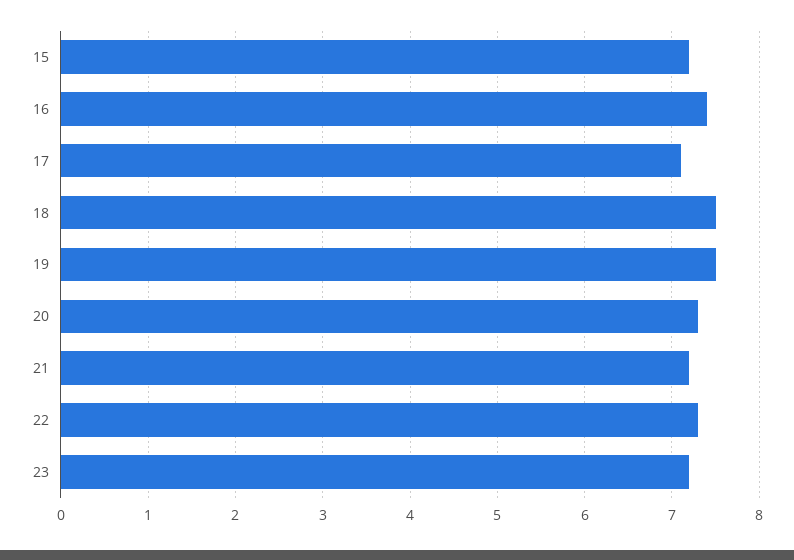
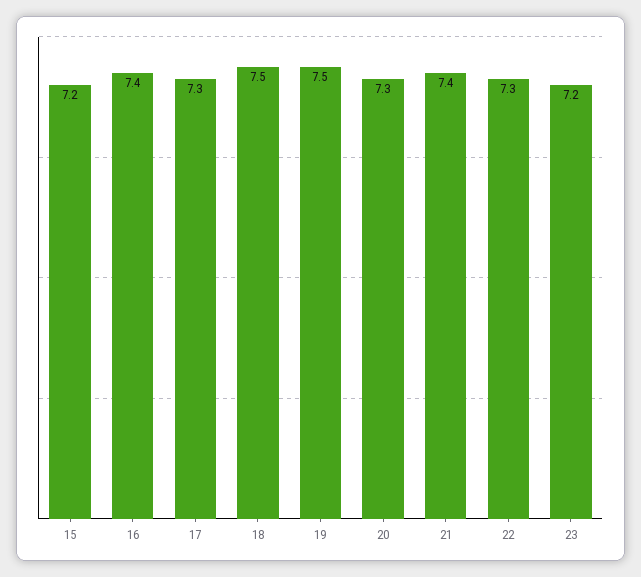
17: 7.1 -> 7.3
21: 7.2 -> 7.4

